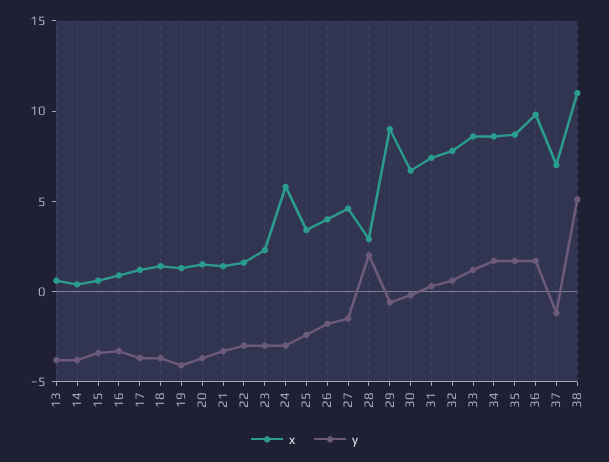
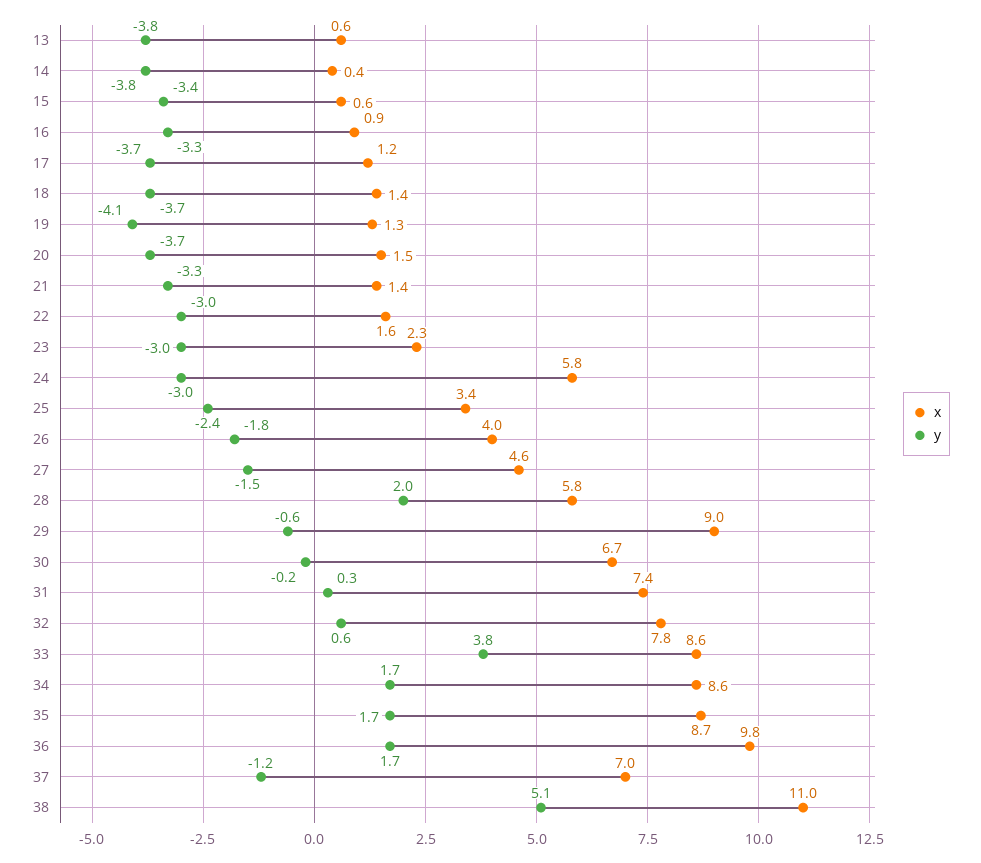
x, 28: 3 -> 5.8
y, 33: 1 -> 3.8

